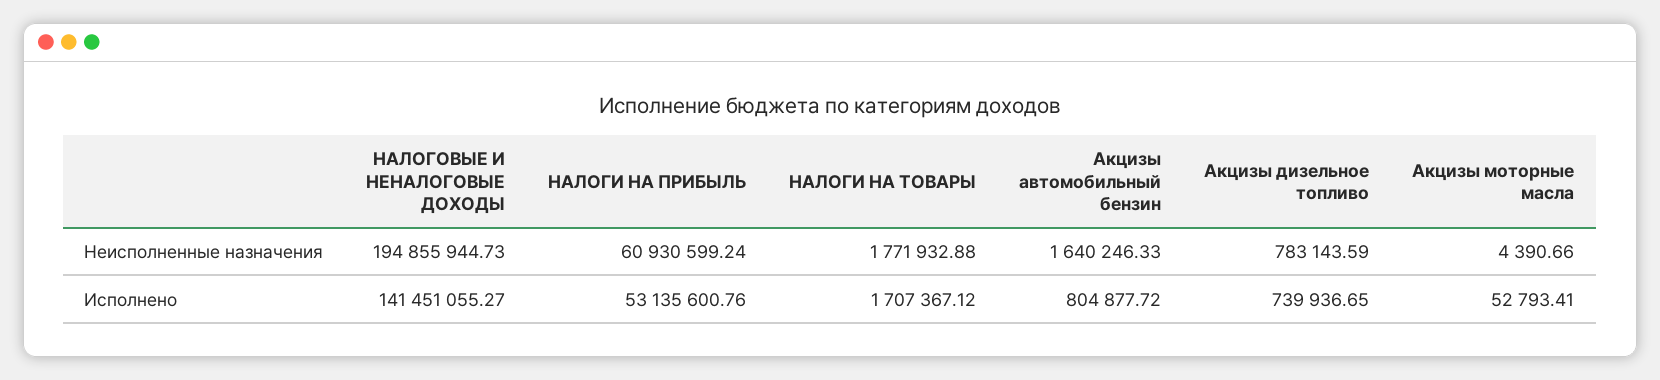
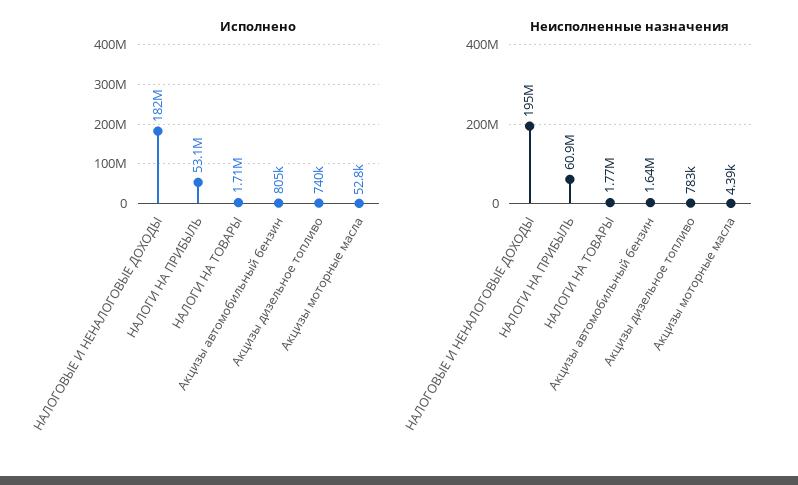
Исполнено, НАЛОГОВЫЕ И НЕНАЛОГОВЫЕ ДОХОДЫ: 141451055.27 -> 182000000

